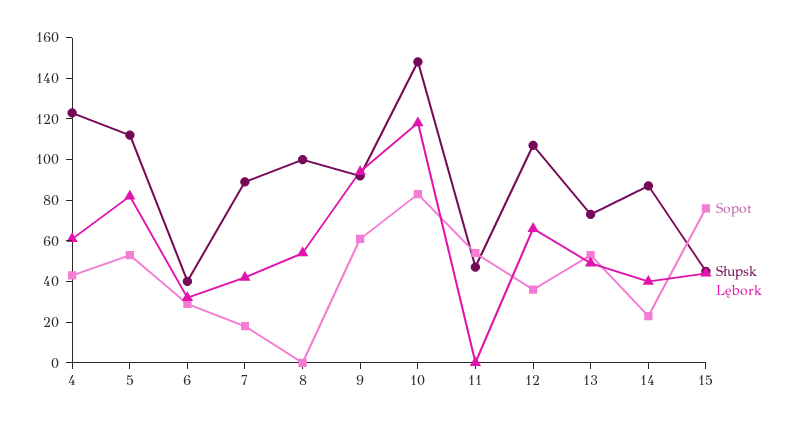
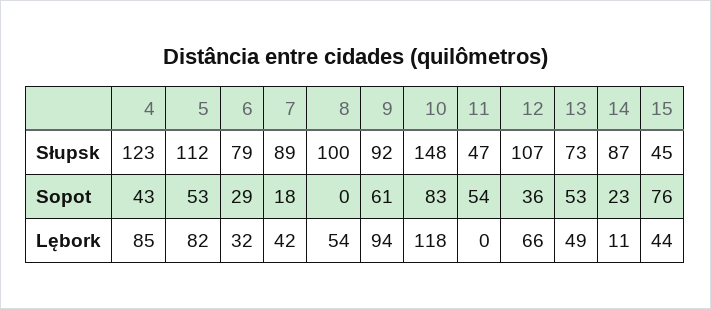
Lębork, 4: 60 -> 85
Słupsk, 6: 40 -> 79
Lębork, 14: 40 -> 11

